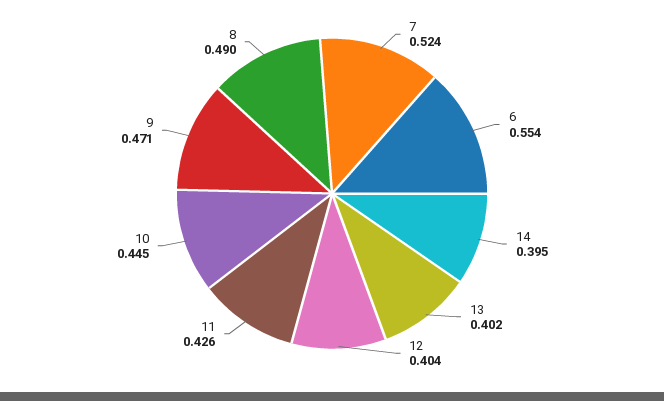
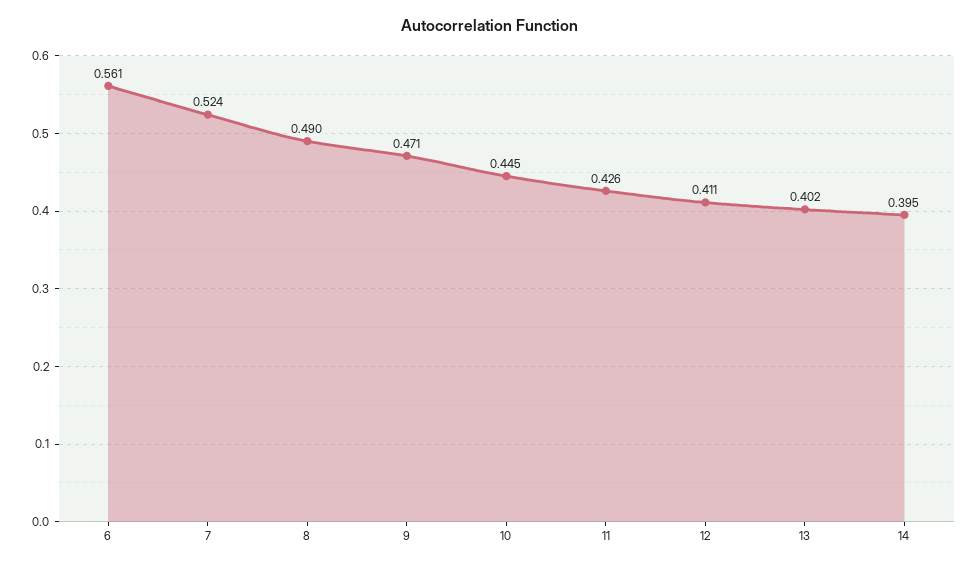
6: 0.554 -> 0.561
12: 0.404 -> 0.411

